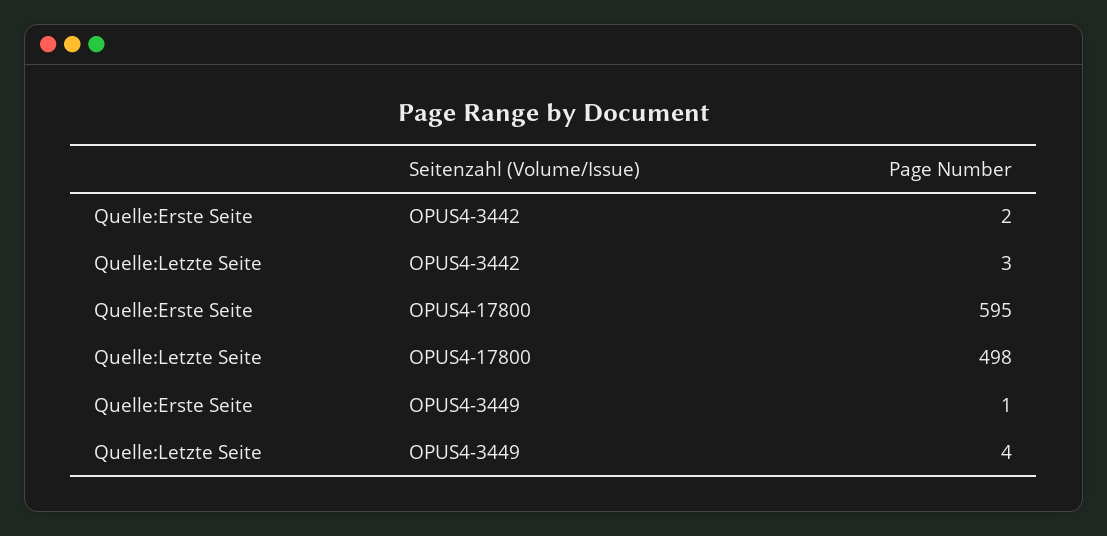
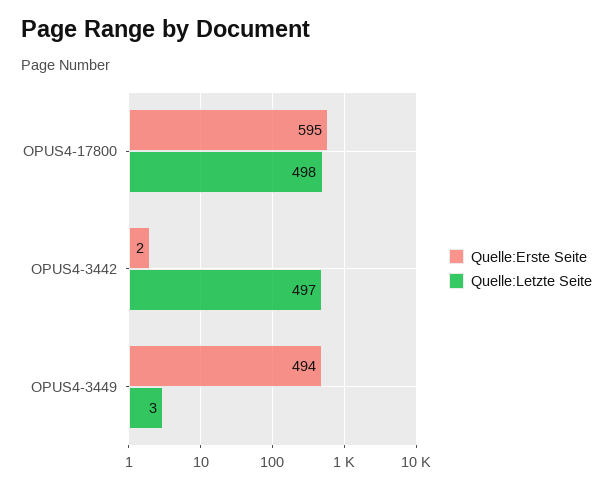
Quelle:Letzte Seite, OPUS4-3442: 3 -> 497
Quelle:Erste Seite, OPUS4-3449: 1 -> 494
Quelle:Letzte Seite, OPUS4-3449: 4 -> 3

